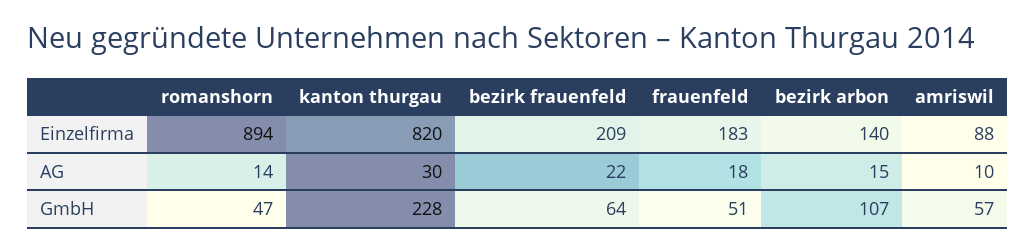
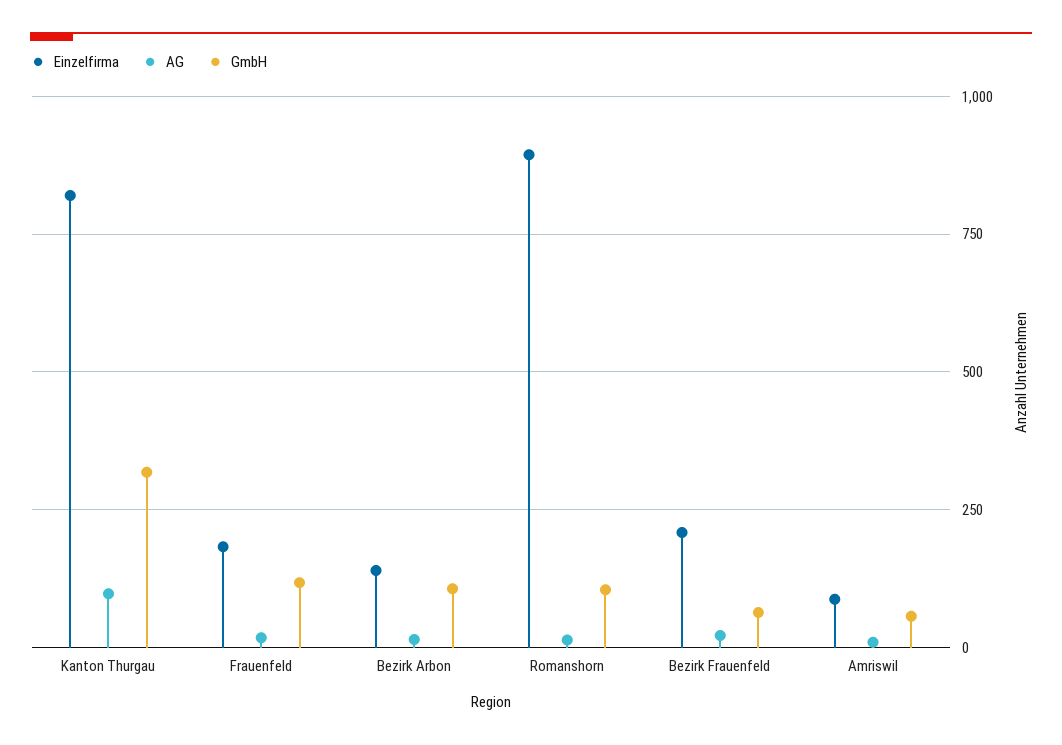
AG, kanton thurgau: 30 -> 100
GmbH, romanshorn: 47 -> 100
GmbH, kanton thurgau: 228 -> 325
GmbH, frauenfeld: 51 -> 125

